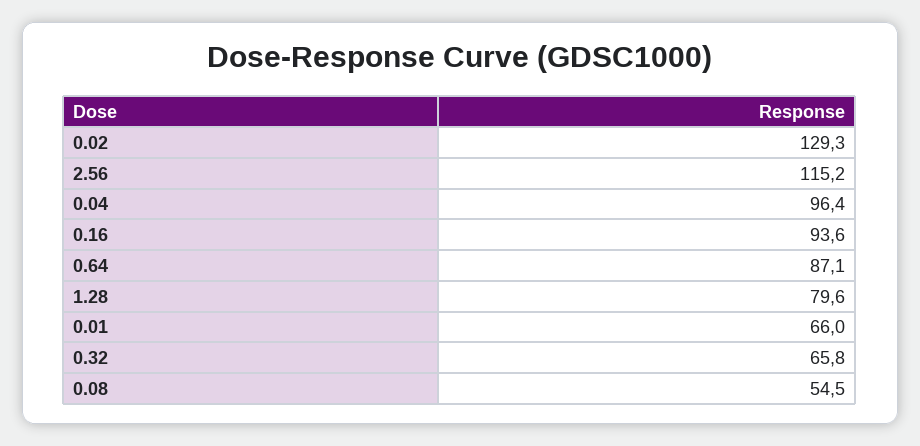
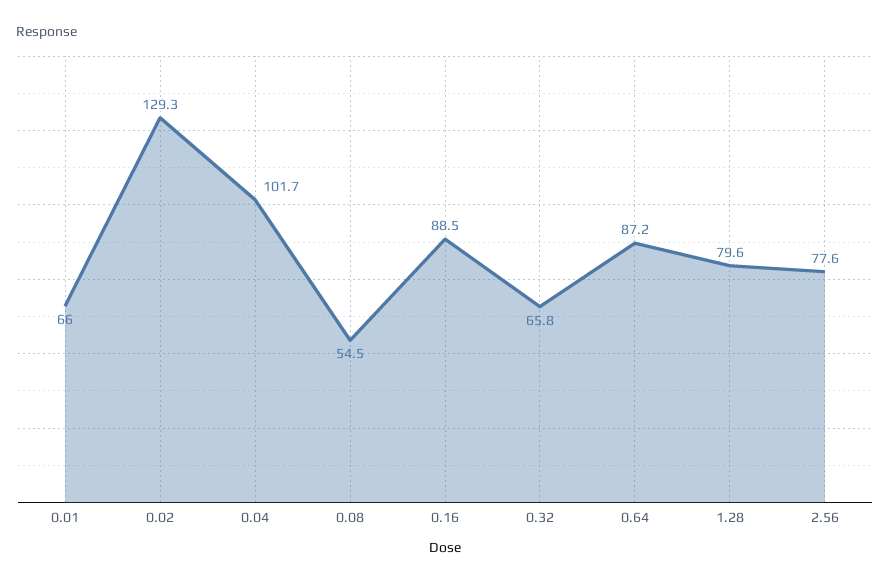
2.56: 115.2 -> 77.6
0.04: 96.4 -> 101.7
0.16: 93.6 -> 88.5
0.64: 87.1 -> 87.2

